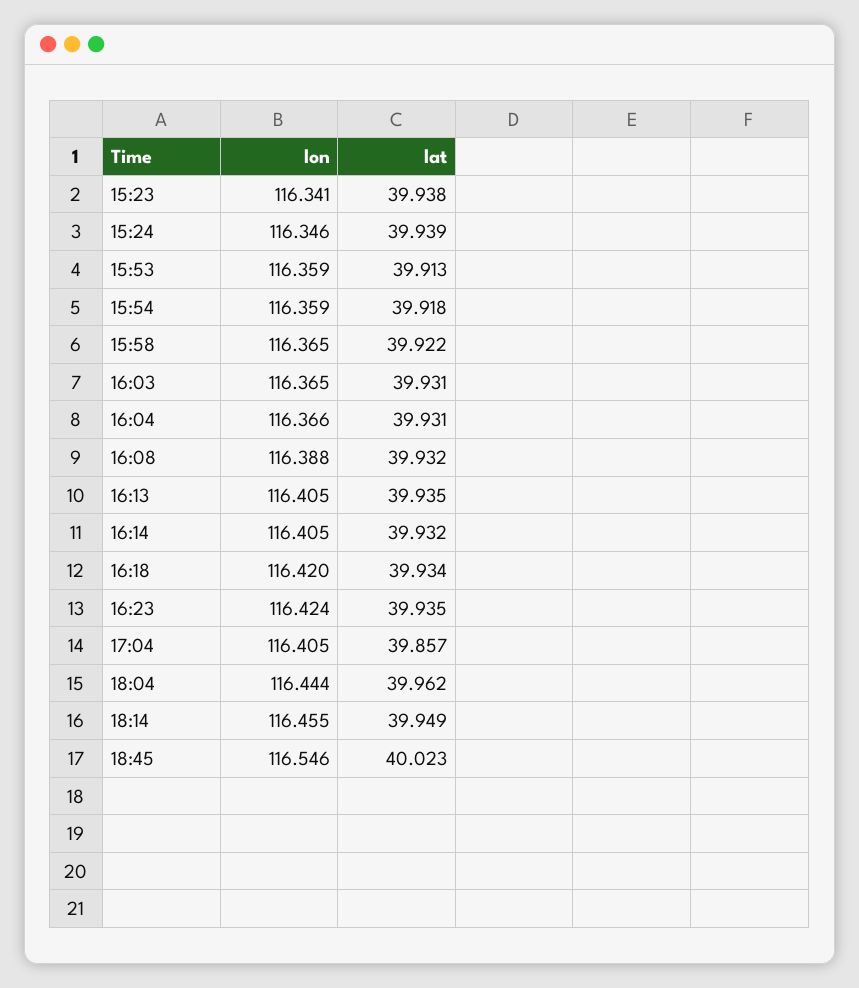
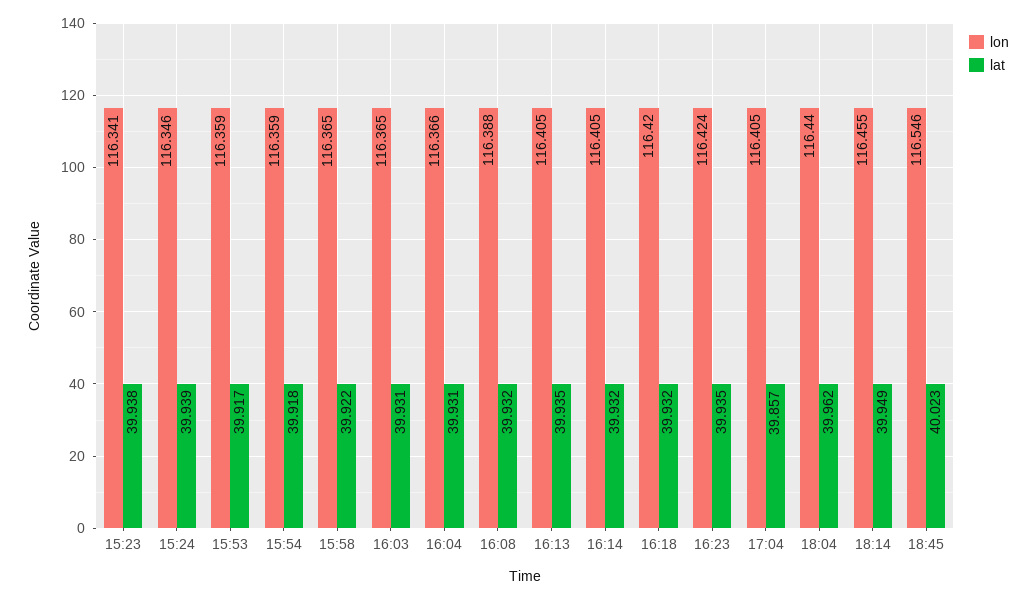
lat, 15:53: 39.913 -> 39.917
lat, 16:18: 39.934 -> 39.932
lon, 18:04: 116.444 -> 116.44

